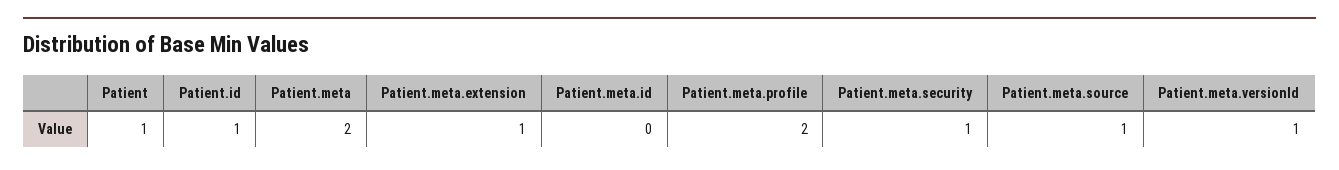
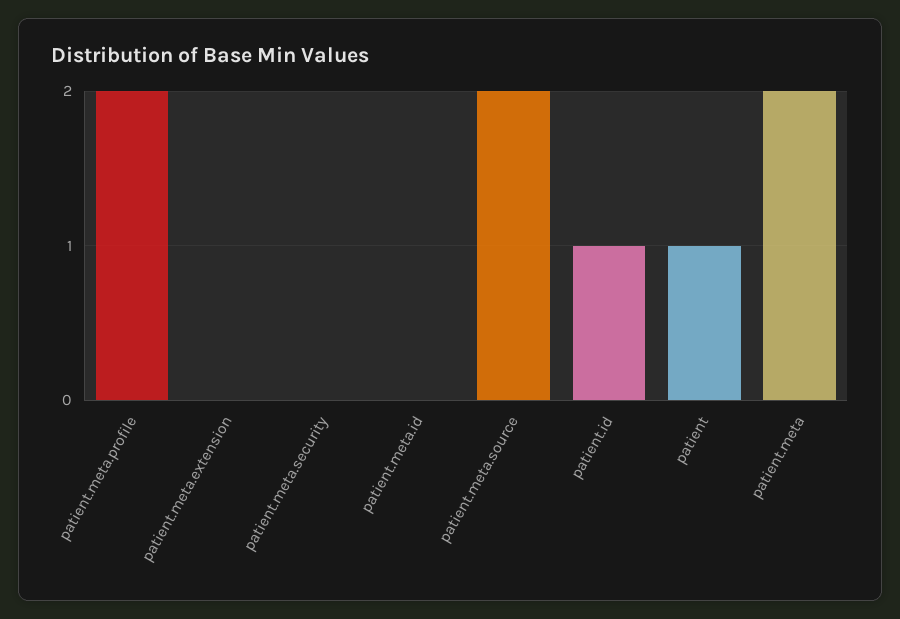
Patient.meta.extension: 1 -> 0
Patient.meta.security: 1 -> 0
Patient.meta.source: 1 -> 2
Patient.meta.versionId: 1 -> none

